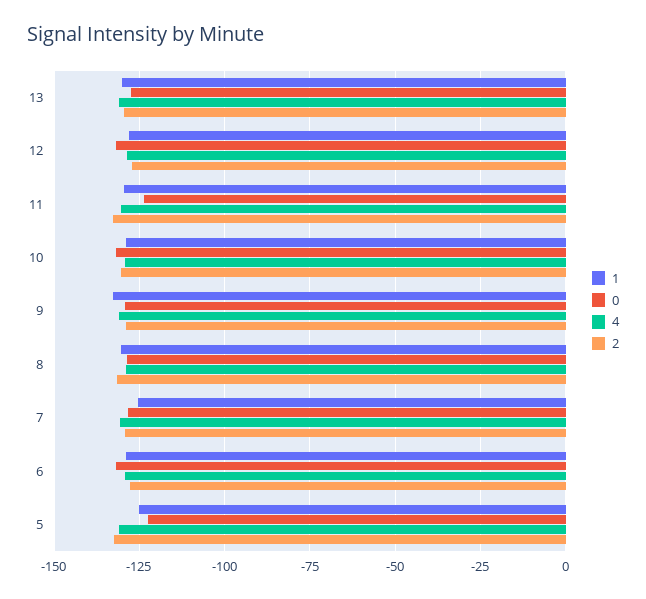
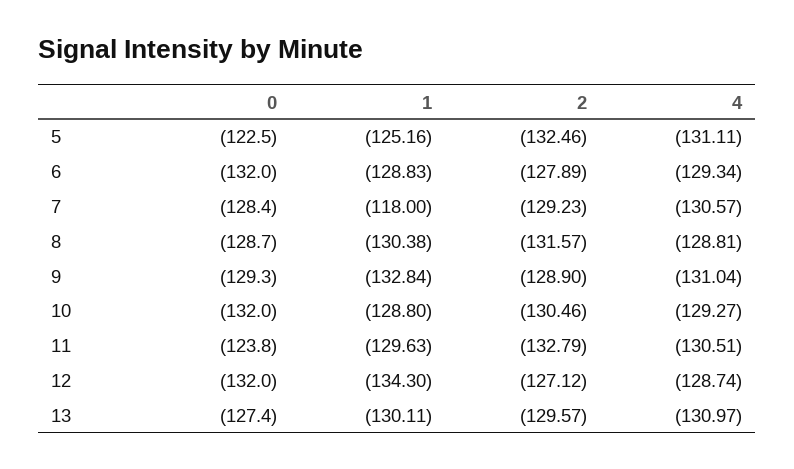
1, 12: -127.5 -> -134.3
1, 7: -125 -> -118

